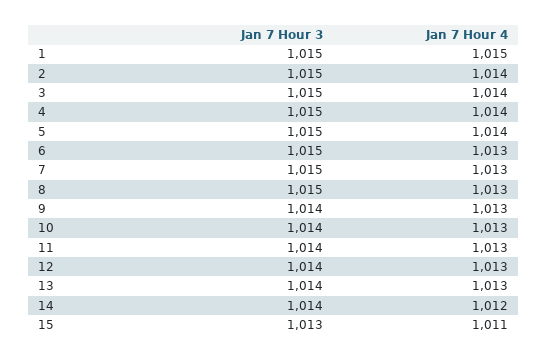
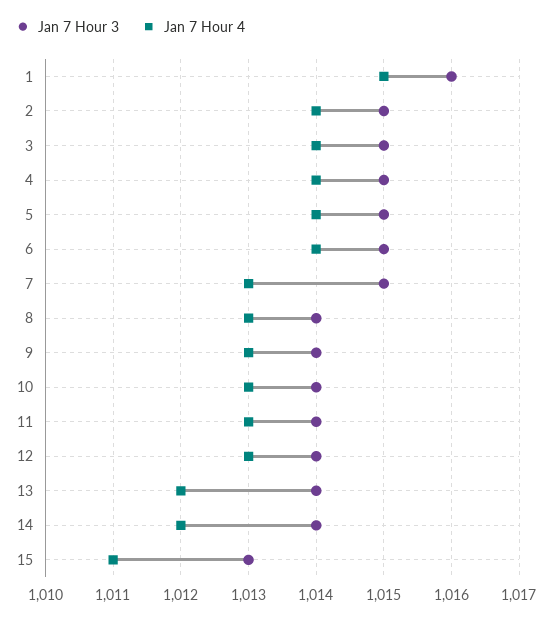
Jan 7 Hour 3, 1: 1015 -> 1016
Jan 7 Hour 4, 6: 1013 -> 1014
Jan 7 Hour 3, 8: 1015 -> 1014
Jan 7 Hour 4, 13: 1013 -> 1012

